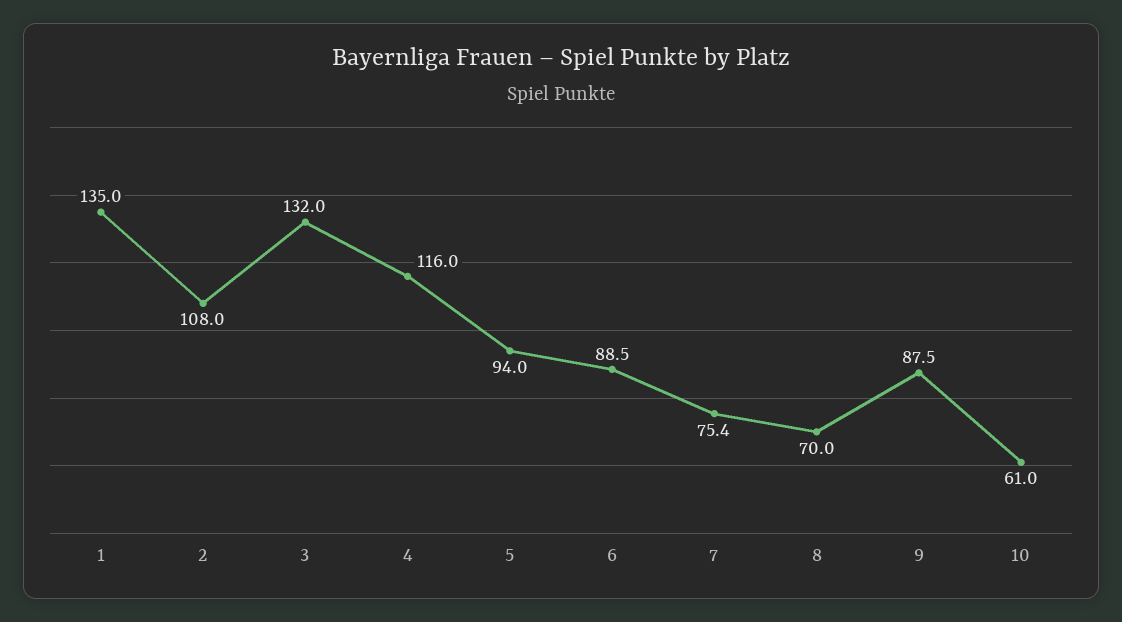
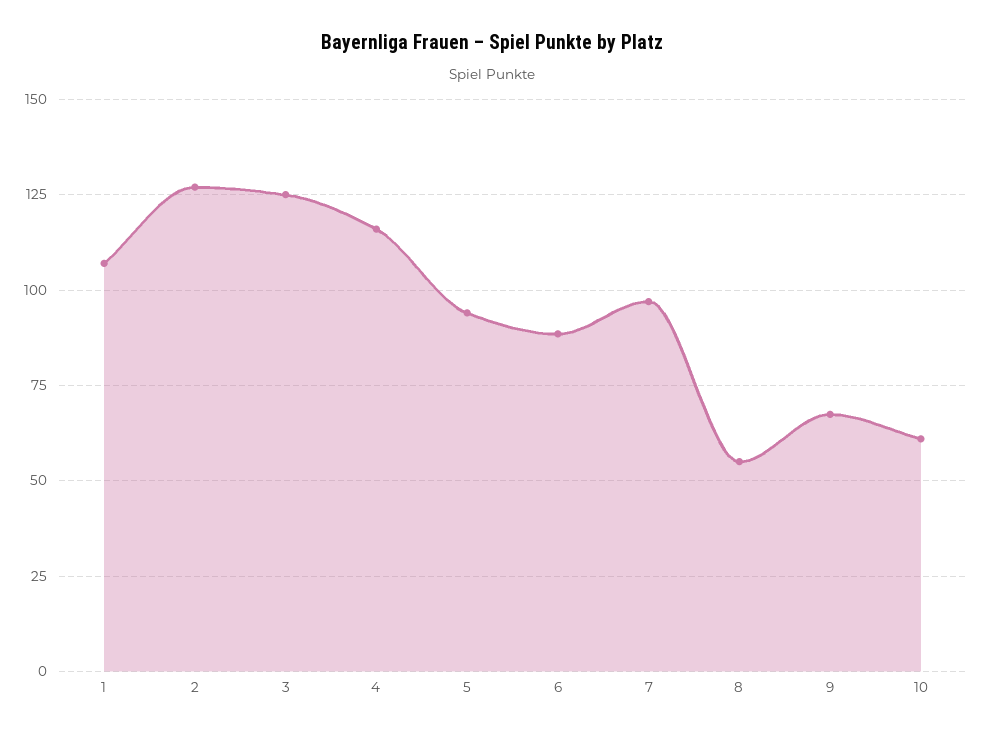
1: 135 -> 107.5
2: 108 -> 127.5
3: 132 -> 125
7: 75.4 -> 97.5
8: 70 -> 55
9: 87.5 -> 67.5

